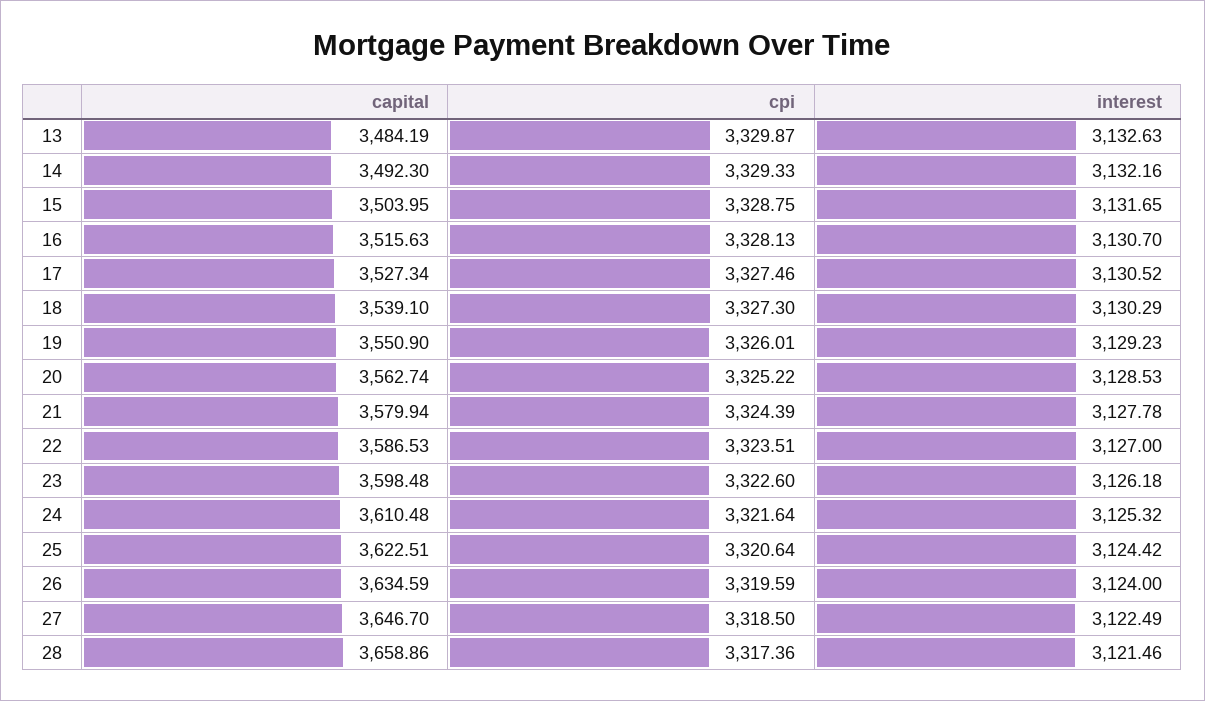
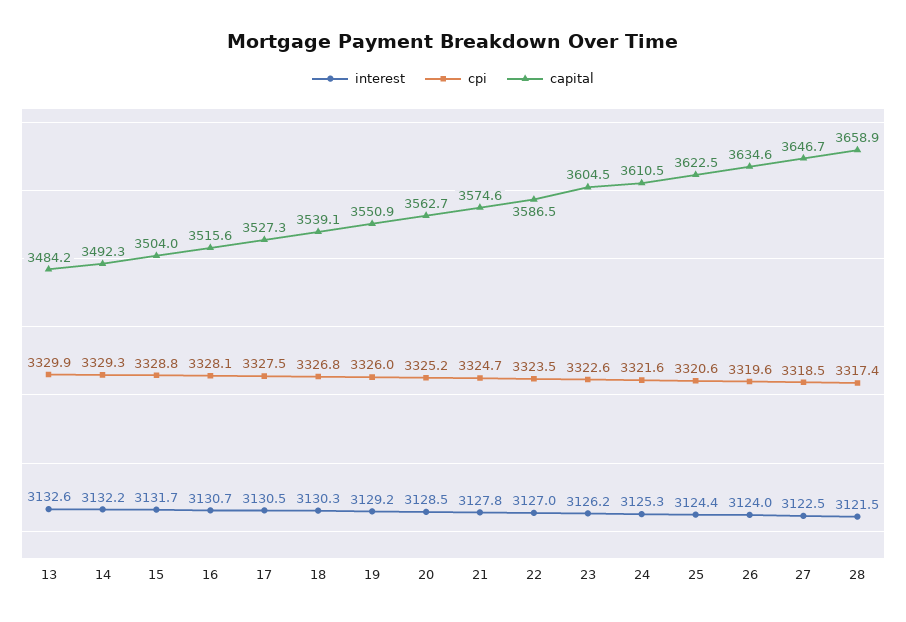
cpi, 18: 3327.3 -> 3326.8
capital, 21: 3579.94 -> 3574.6
cpi, 21: 3324.39 -> 3324.7
capital, 23: 3598.48 -> 3604.5

